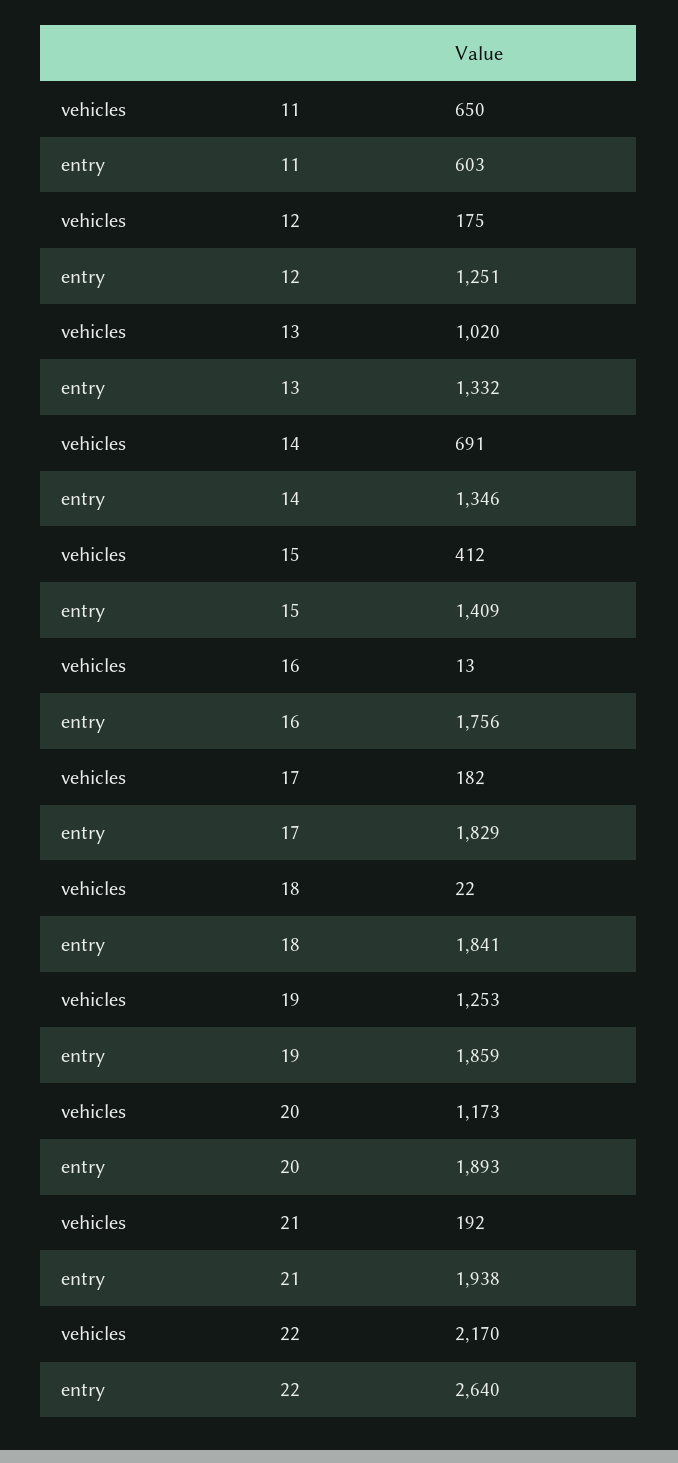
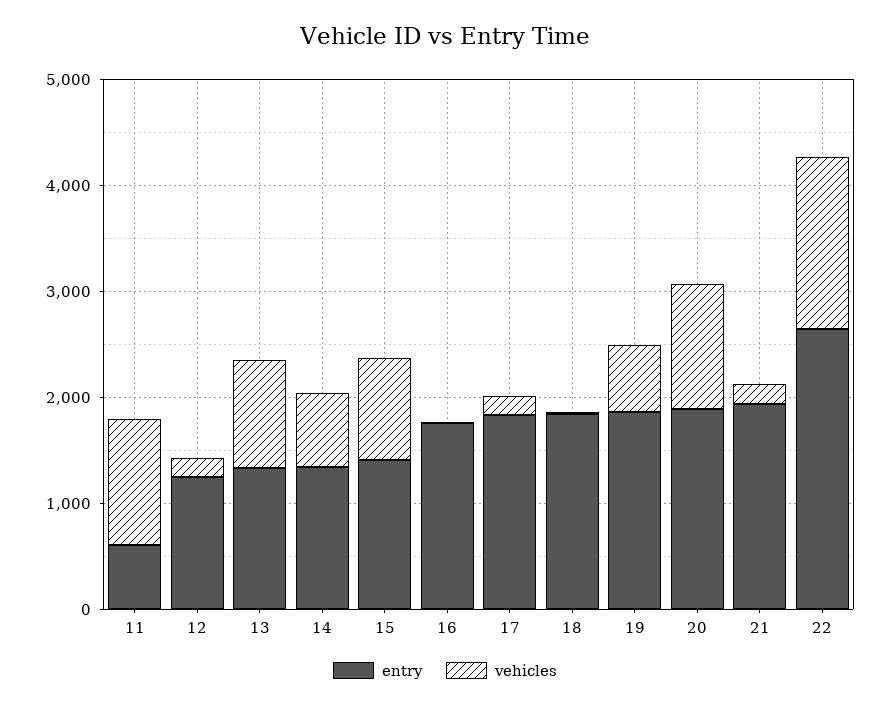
vehicles, 11: 650 -> 1200
vehicles, 15: 412 -> 1000
vehicles, 19: 1253 -> 600
vehicles, 22: 2170 -> 1600

